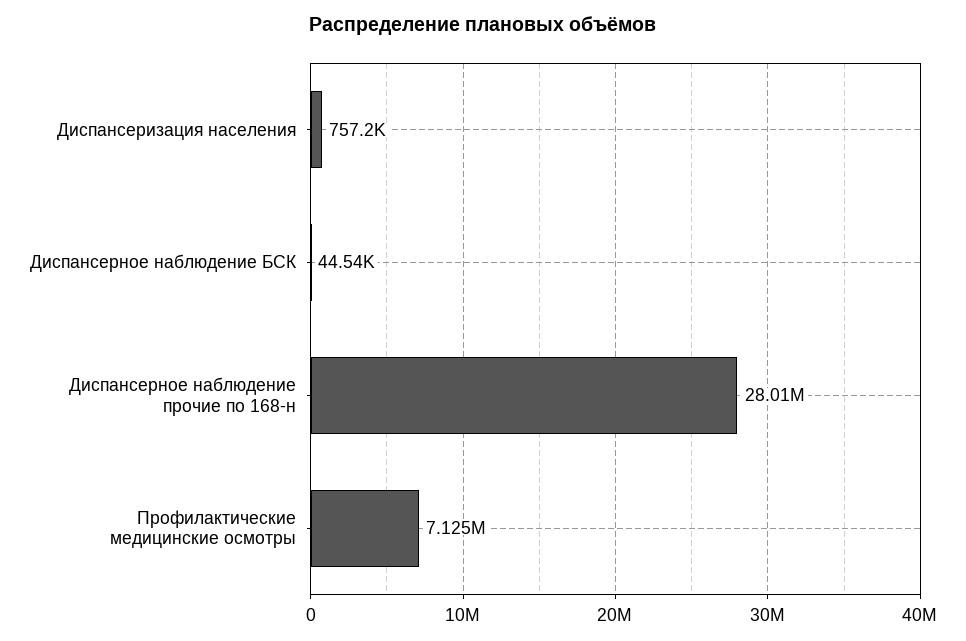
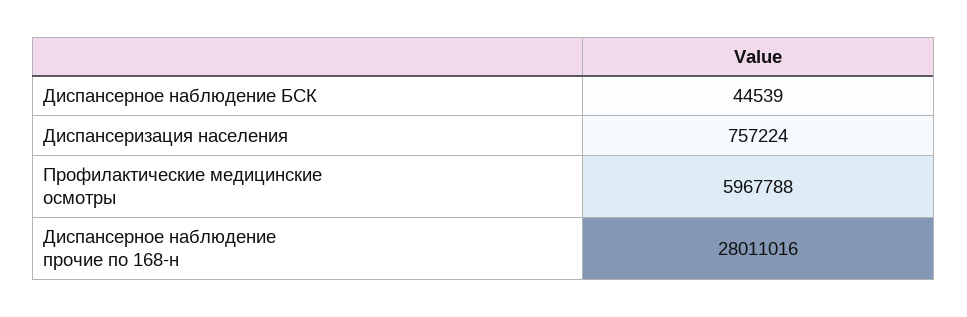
Профилактические медицинские осмотры: 7125000 -> 5967788

